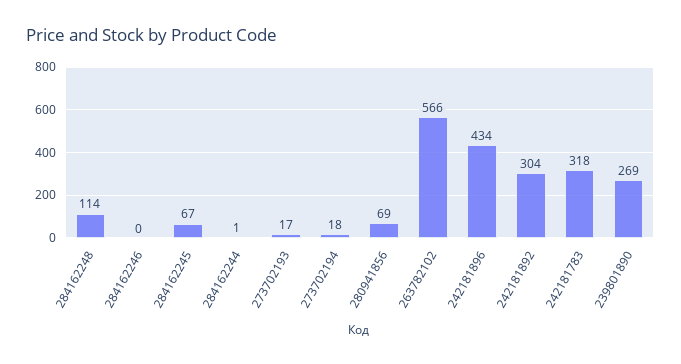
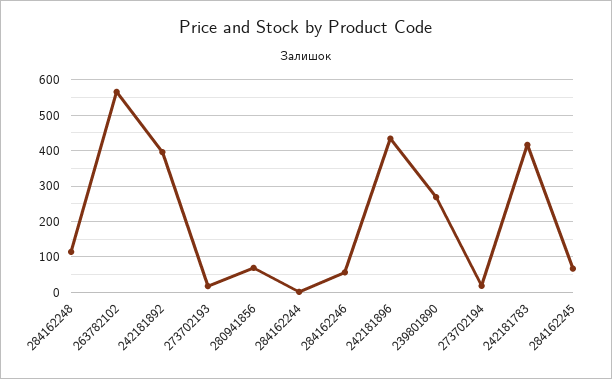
284162246: 0 -> 60
242181892: 304 -> 400
242181783: 318 -> 420

